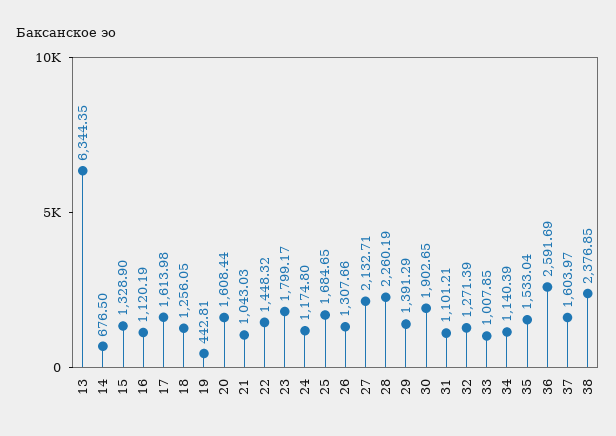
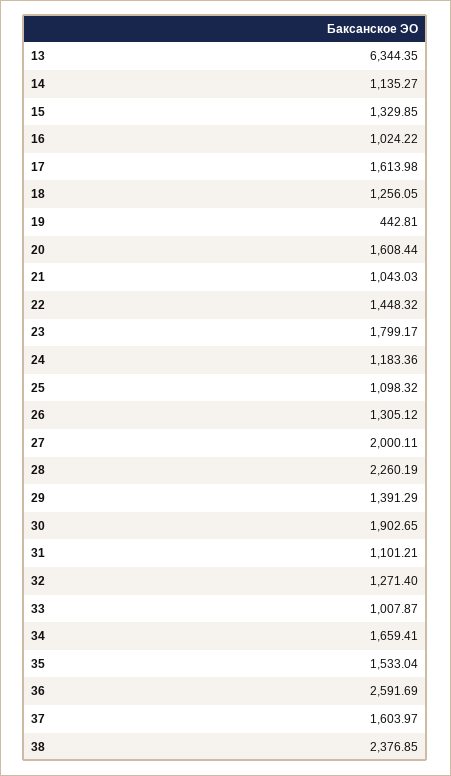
14: 676.5 -> 1135.27
15: 1328.9 -> 1329.85
16: 1120.19 -> 1024.22
24: 1174.8 -> 1183.36
25: 1684.65 -> 1098.32
26: 1307.66 -> 1305.12
27: 2132.71 -> 2000.11
32: 1271.39 -> 1271.4
33: 1007.85 -> 1007.87
34: 1140.39 -> 1659.41

